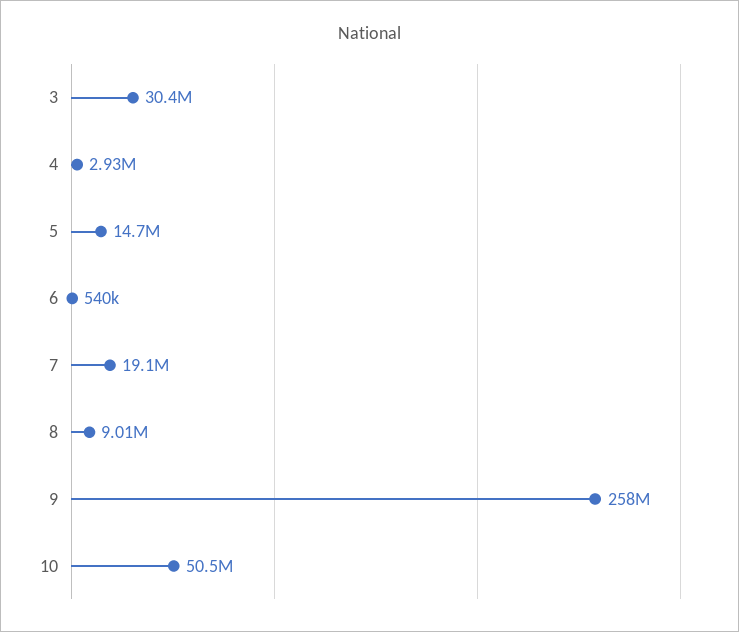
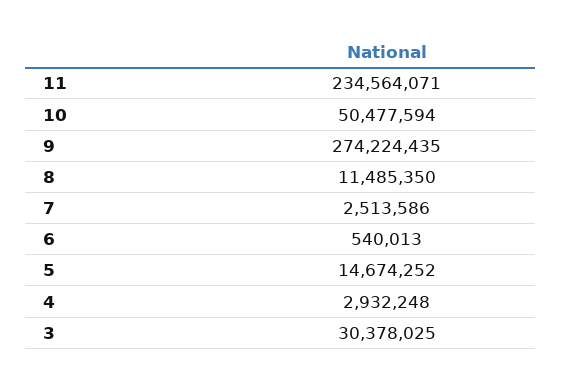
7: 19100000 -> 2513586
8: 9010000 -> 11485350
9: 258000000 -> 274224435
11: none -> 234564071

